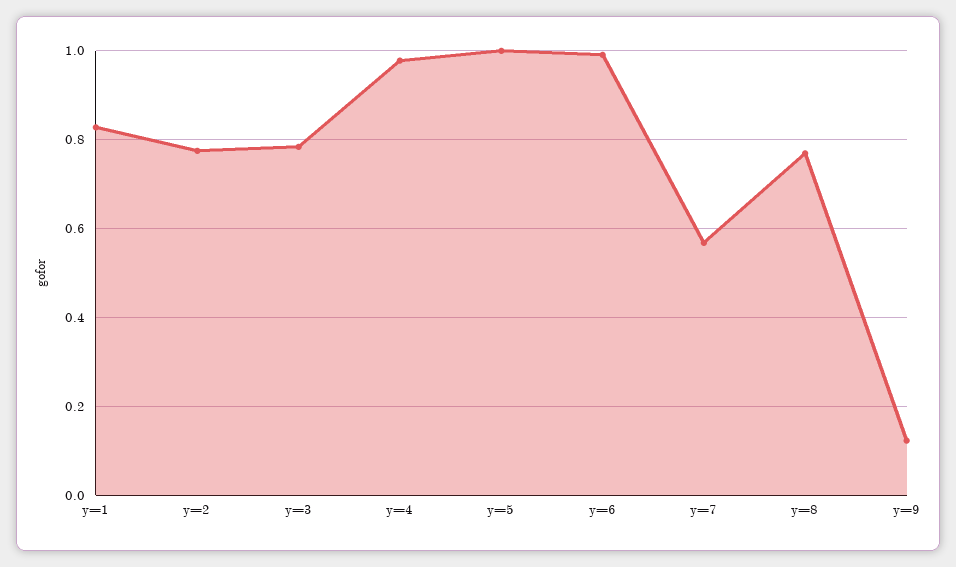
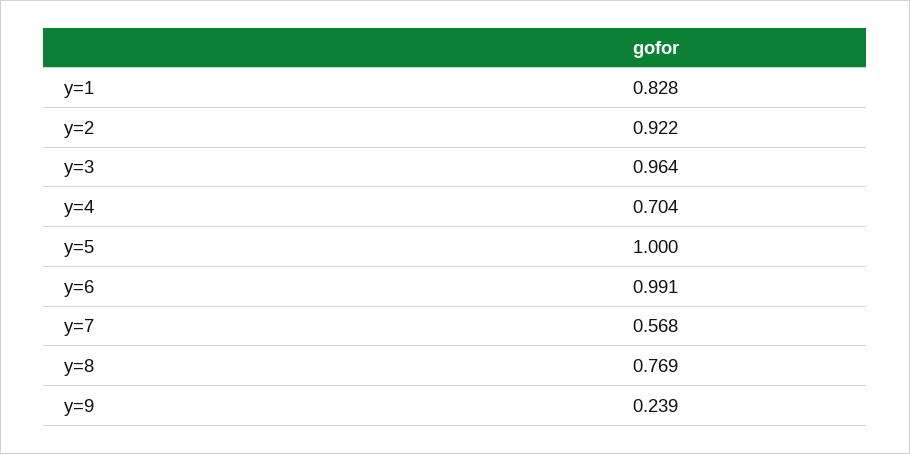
y=2: 0.78 -> 0.922
y=3: 0.78 -> 0.964
y=4: 0.98 -> 0.704
y=9: 0.12 -> 0.239

